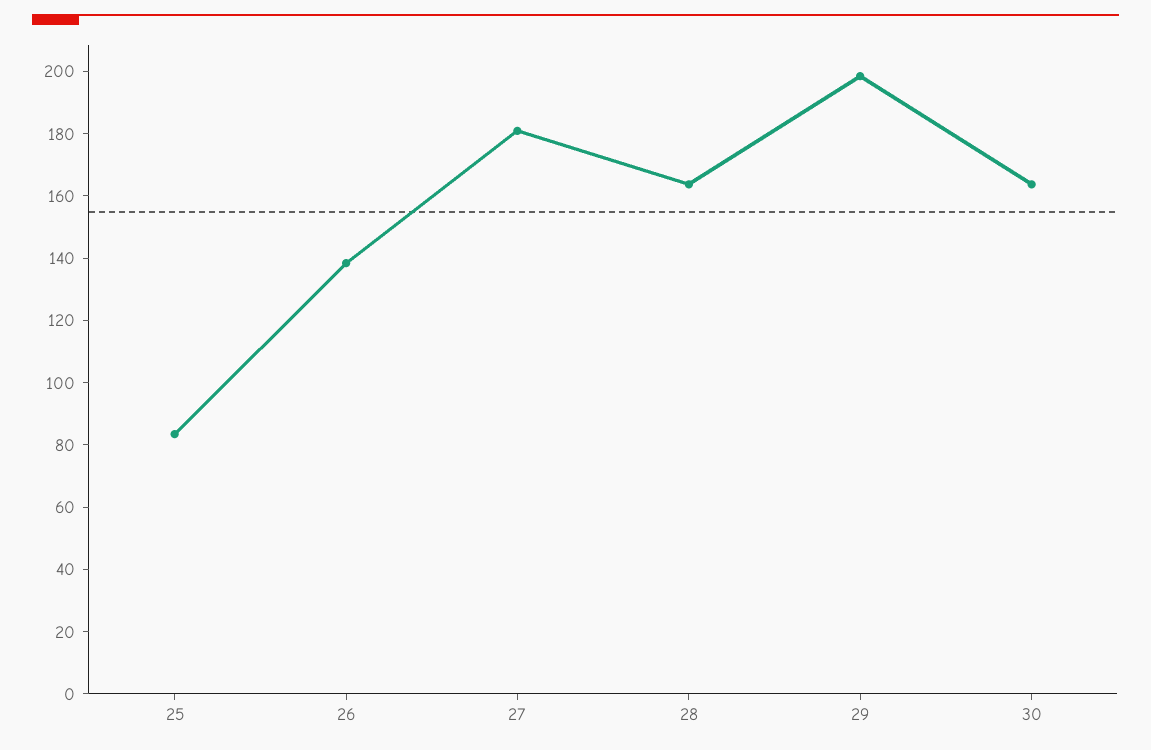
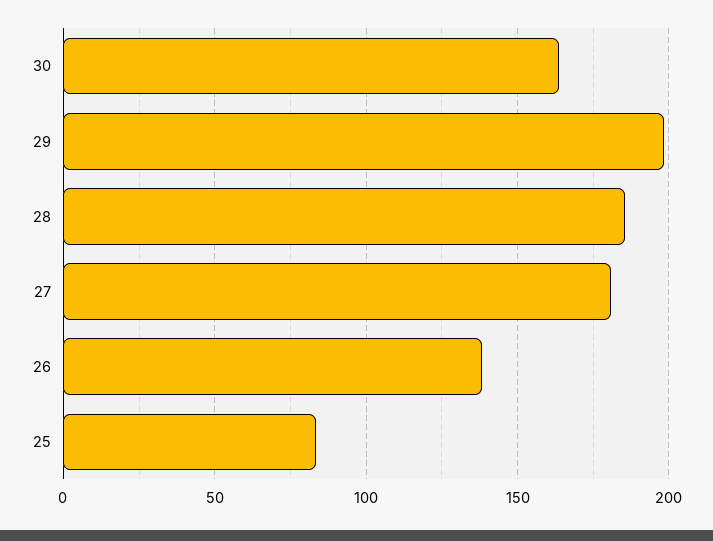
28: 165 -> 185

